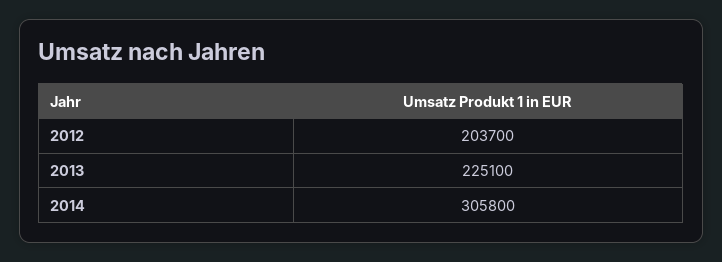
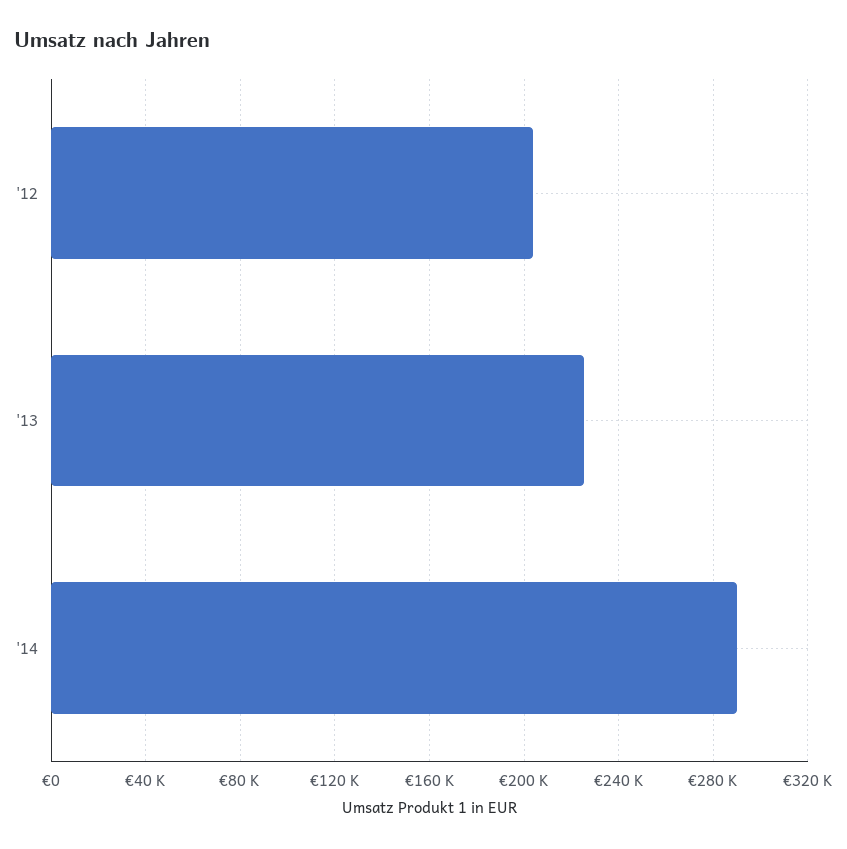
2014: 305800 -> 290000

